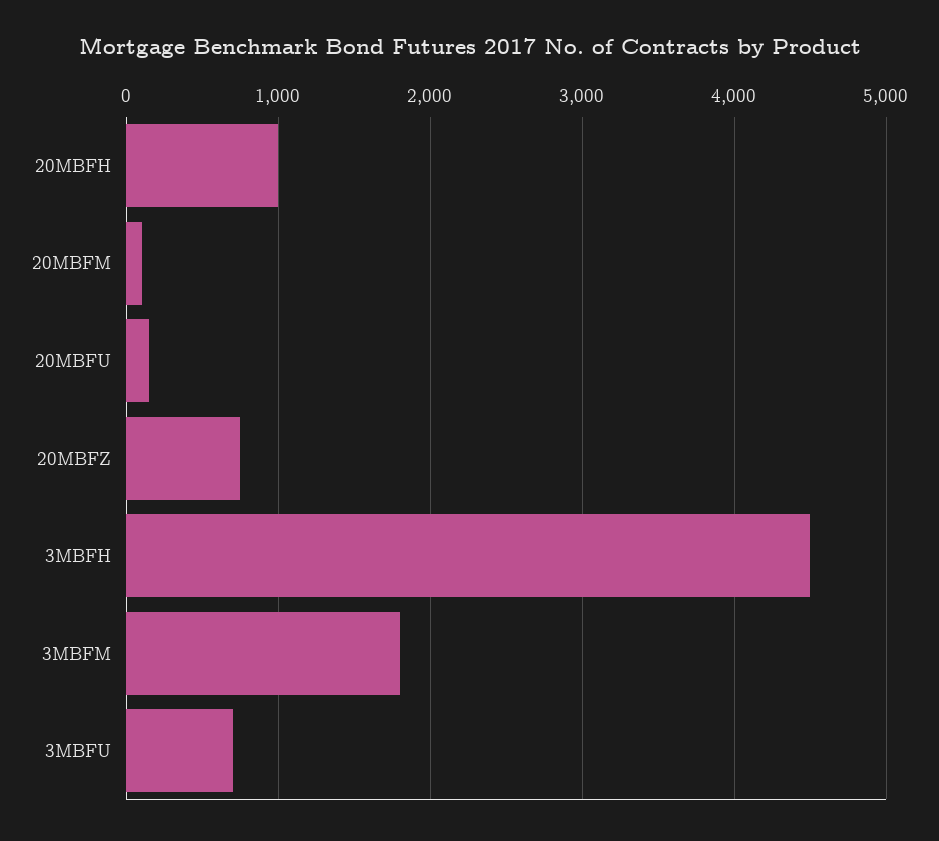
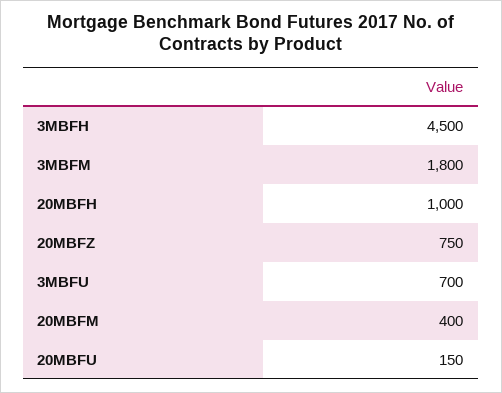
20MBFM: 100 -> 400

